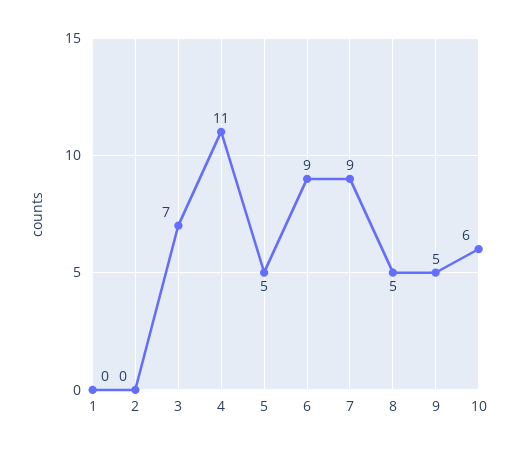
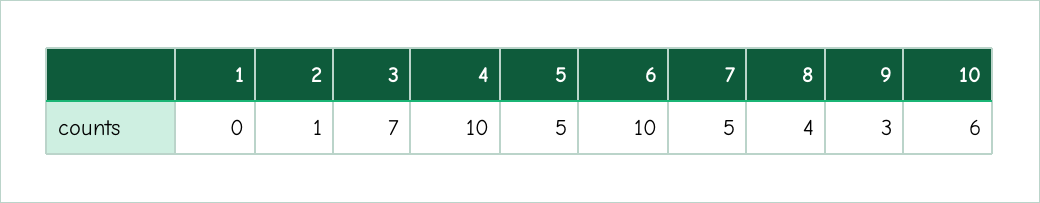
2: 0 -> 1
4: 11 -> 10
6: 9 -> 10
7: 9 -> 5
8: 5 -> 4
9: 5 -> 3

